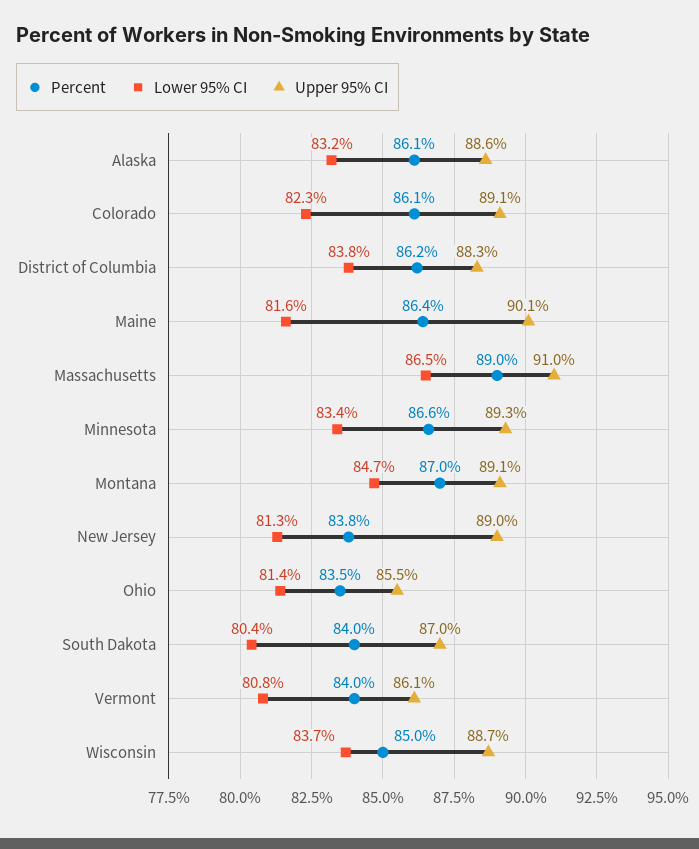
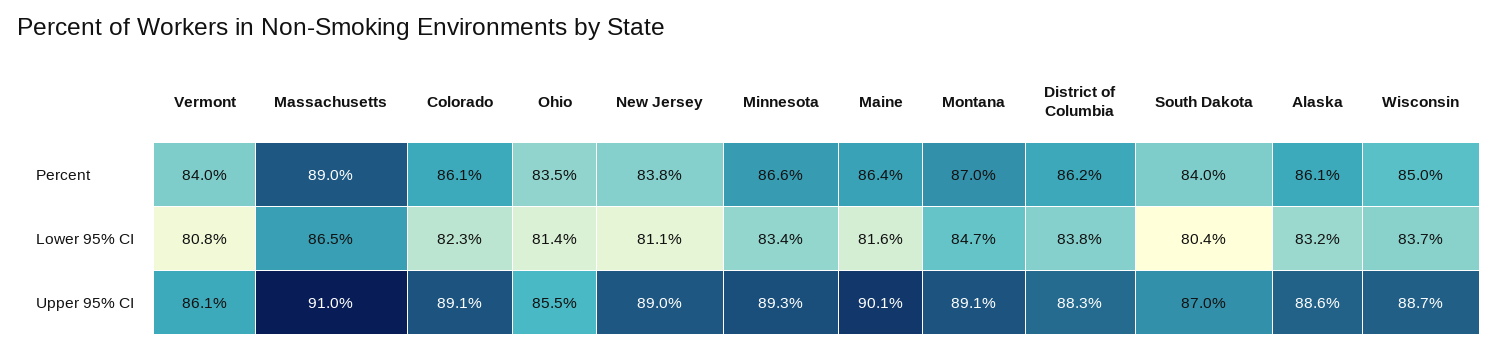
Lower 95% CI, New Jersey: 81.3 -> 81.1

